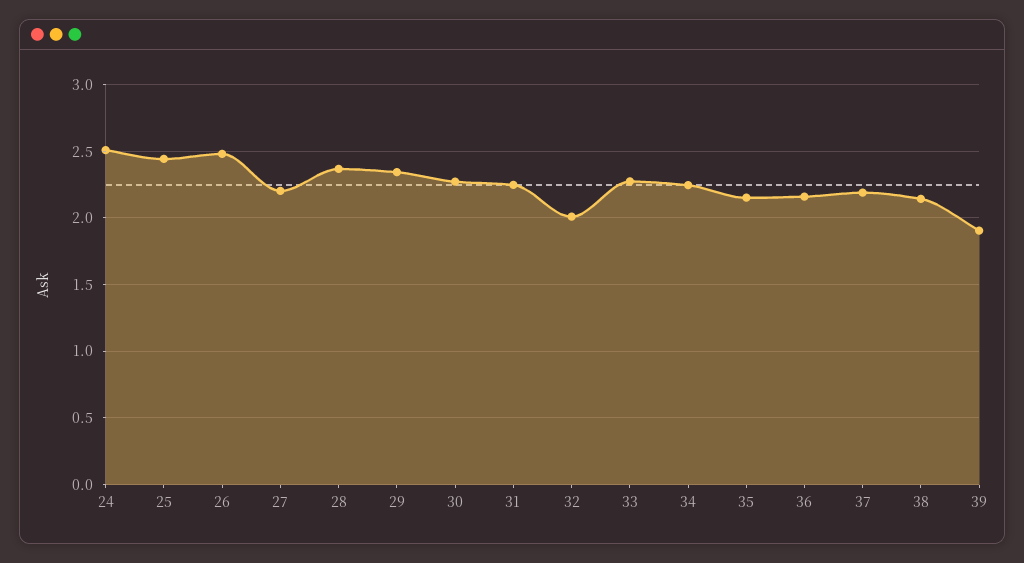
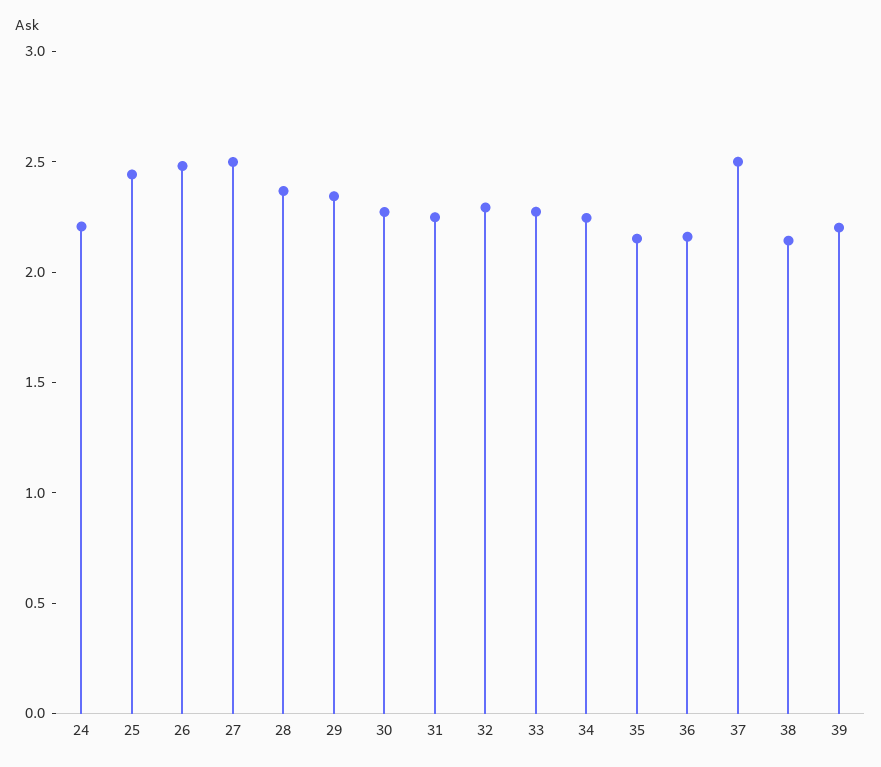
24: 2.5 -> 2.2
27: 2.2 -> 2.5
32: 2 -> 2.3
37: 2.2 -> 2.5
39: 1.9 -> 2.2

